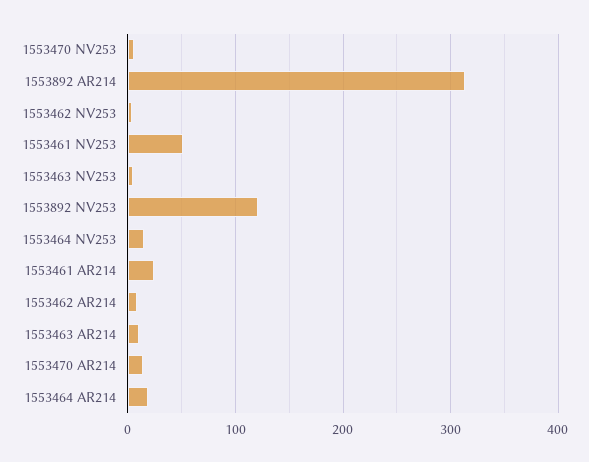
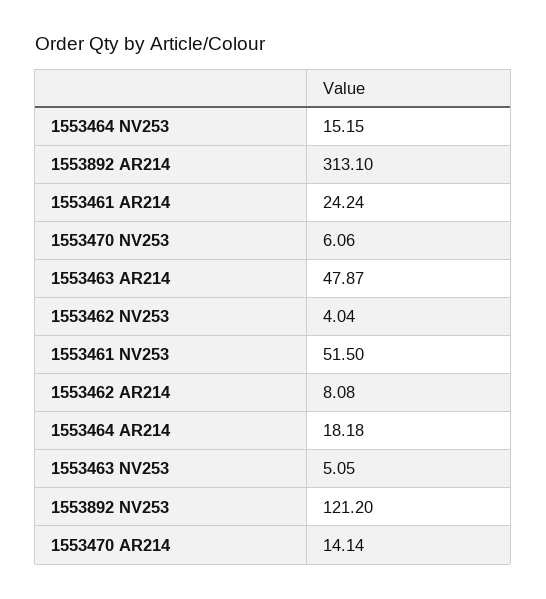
1553463 AR214: 10 -> 47.87

